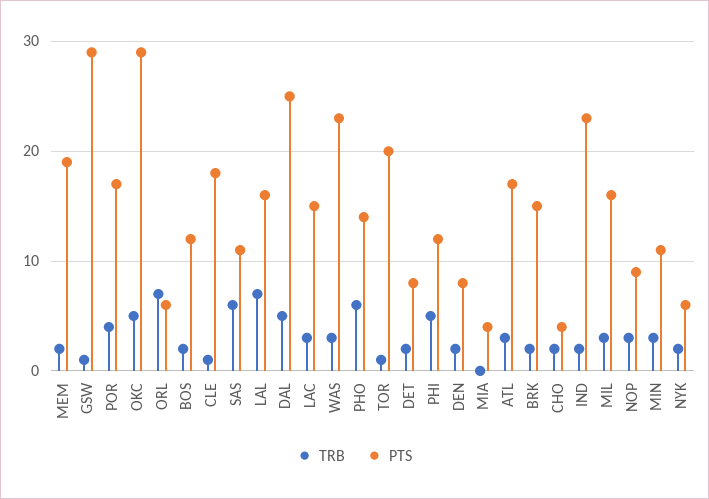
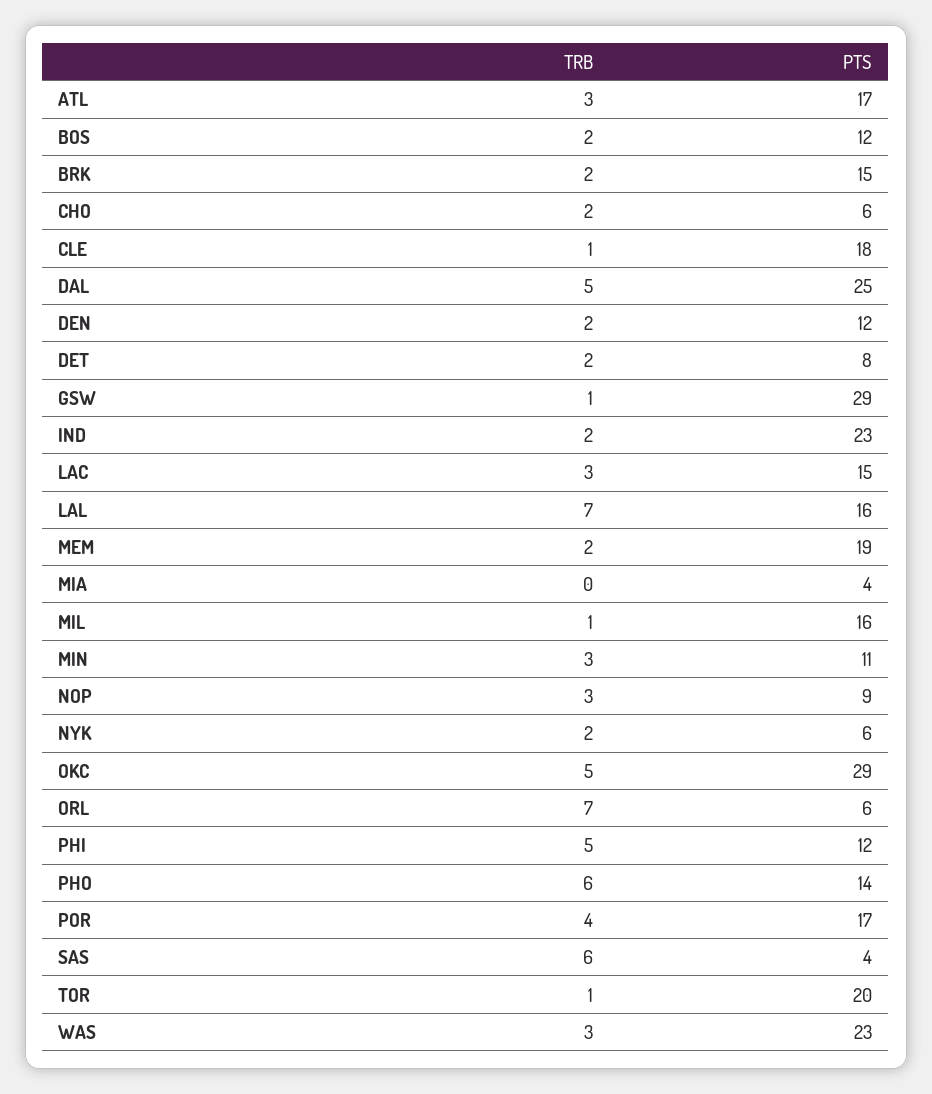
PTS, SAS: 11 -> 4
PTS, DEN: 8 -> 12
PTS, CHO: 4 -> 6
TRB, MIL: 3 -> 1

